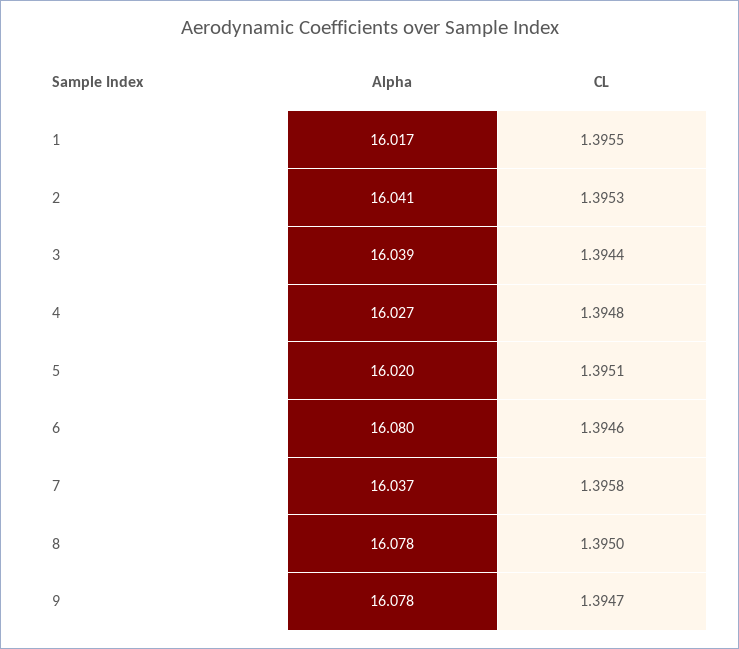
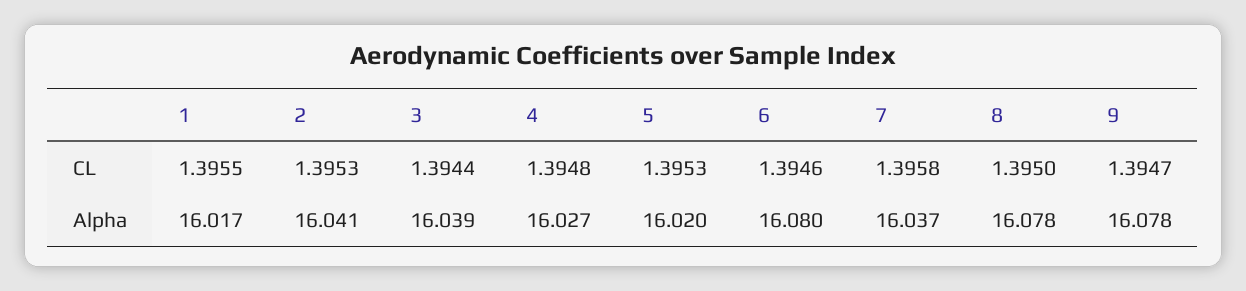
CL, 5: 1.3951 -> 1.3953

